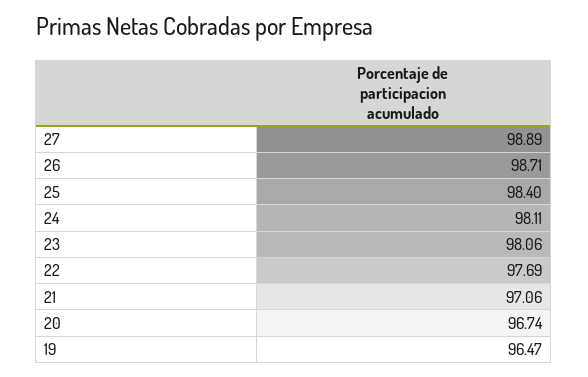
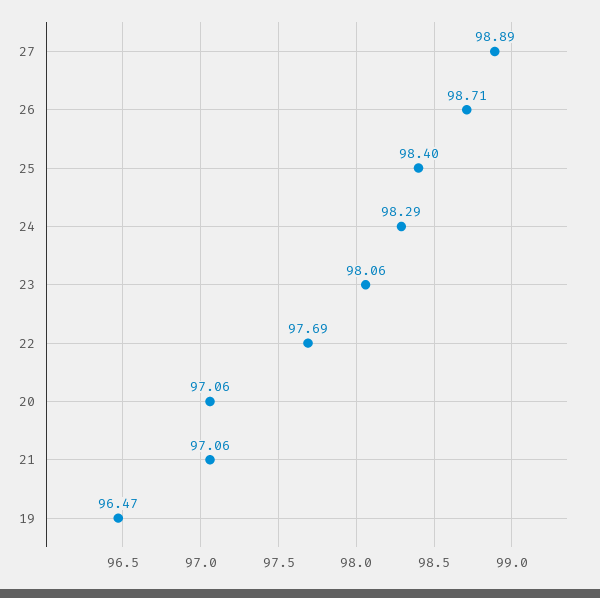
24: 98.11 -> 98.29
20: 96.74 -> 97.06

